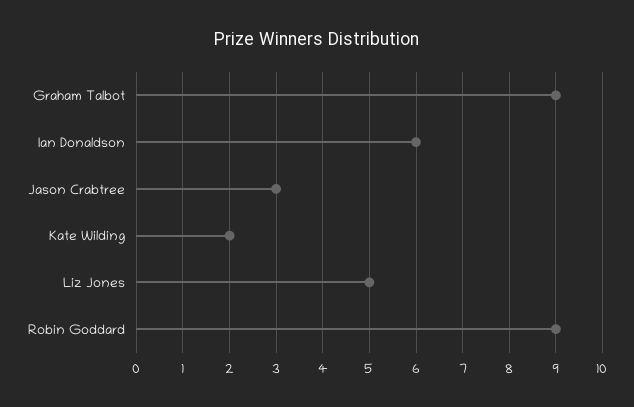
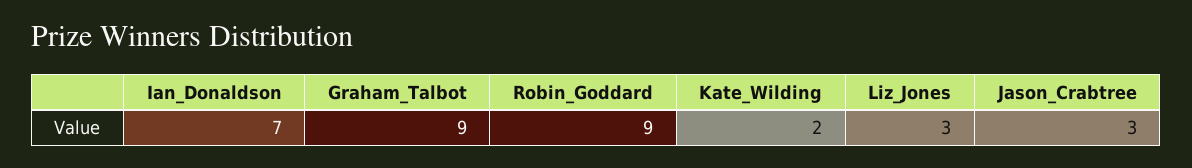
Ian Donaldson: 6 -> 7
Liz Jones: 5 -> 3

